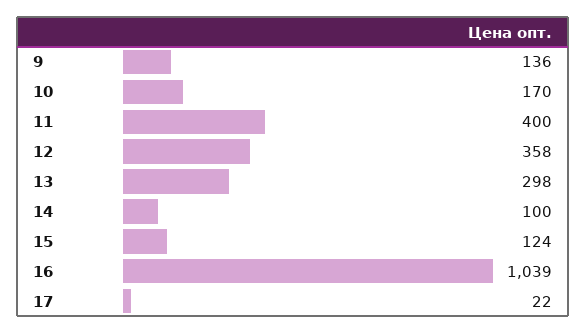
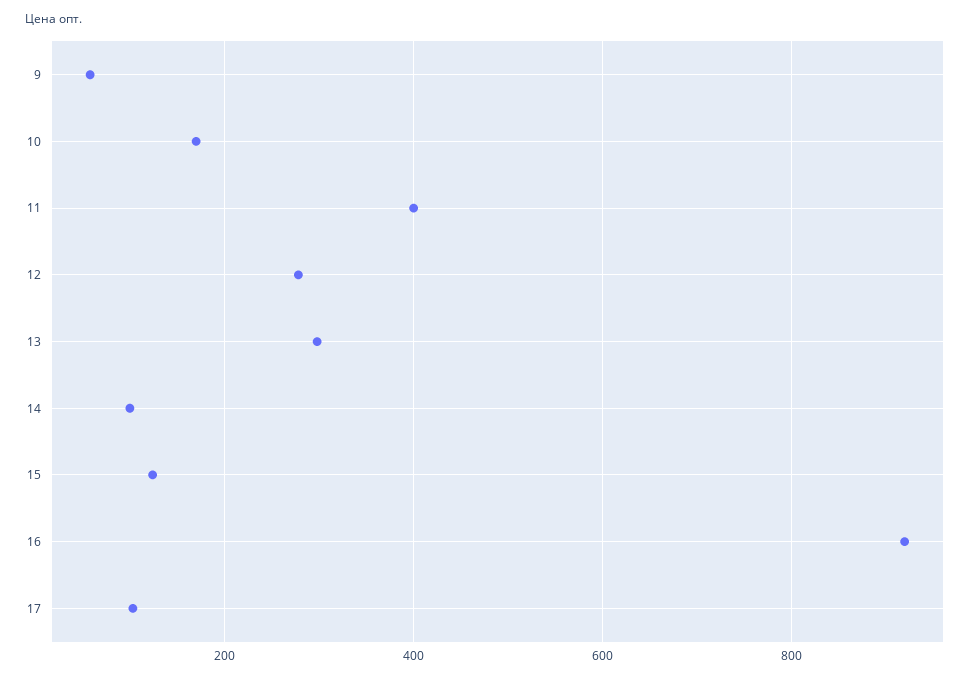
9: 136 -> 60
12: 358 -> 280
16: 1039 -> 920
17: 22 -> 100

